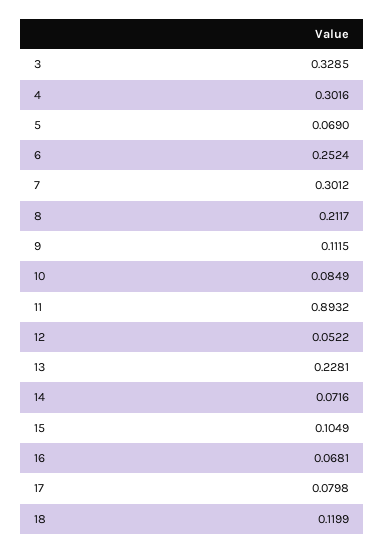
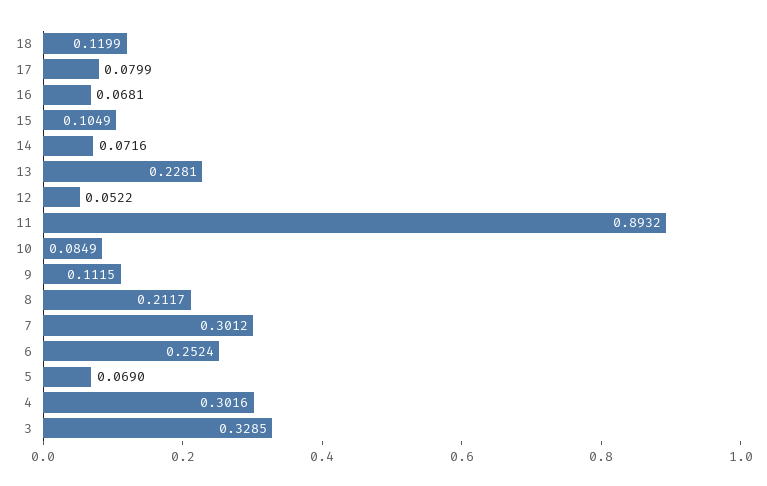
17: 0.0798 -> 0.0799

